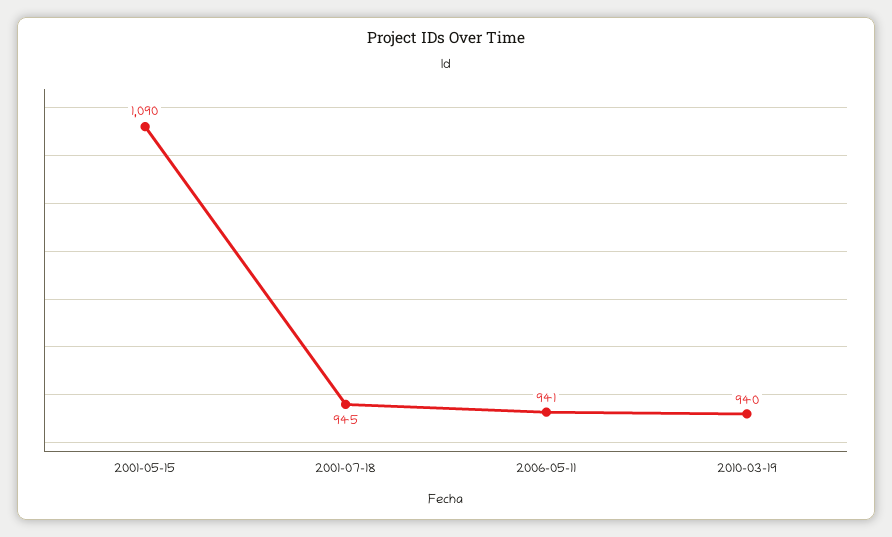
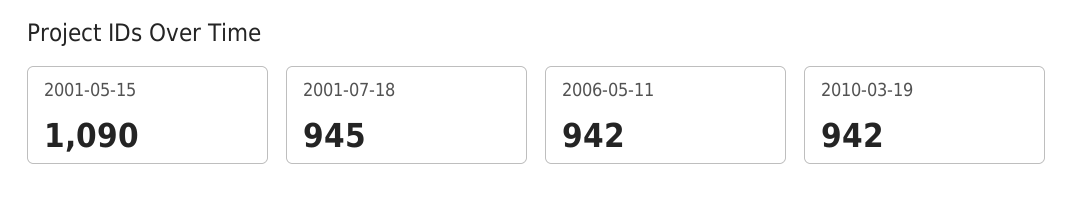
2006-05-11: 941 -> 942
2010-03-19: 940 -> 942

